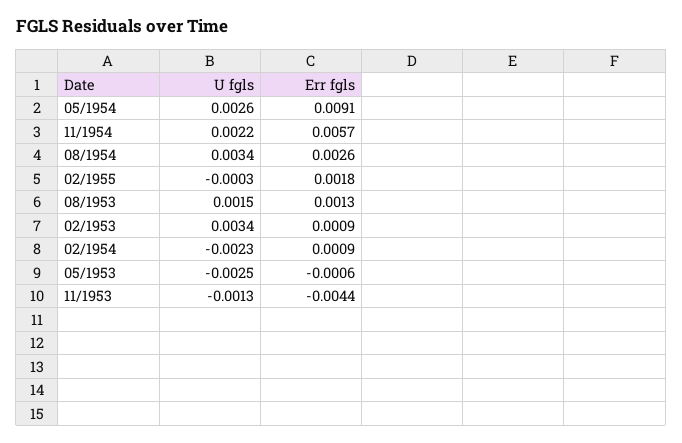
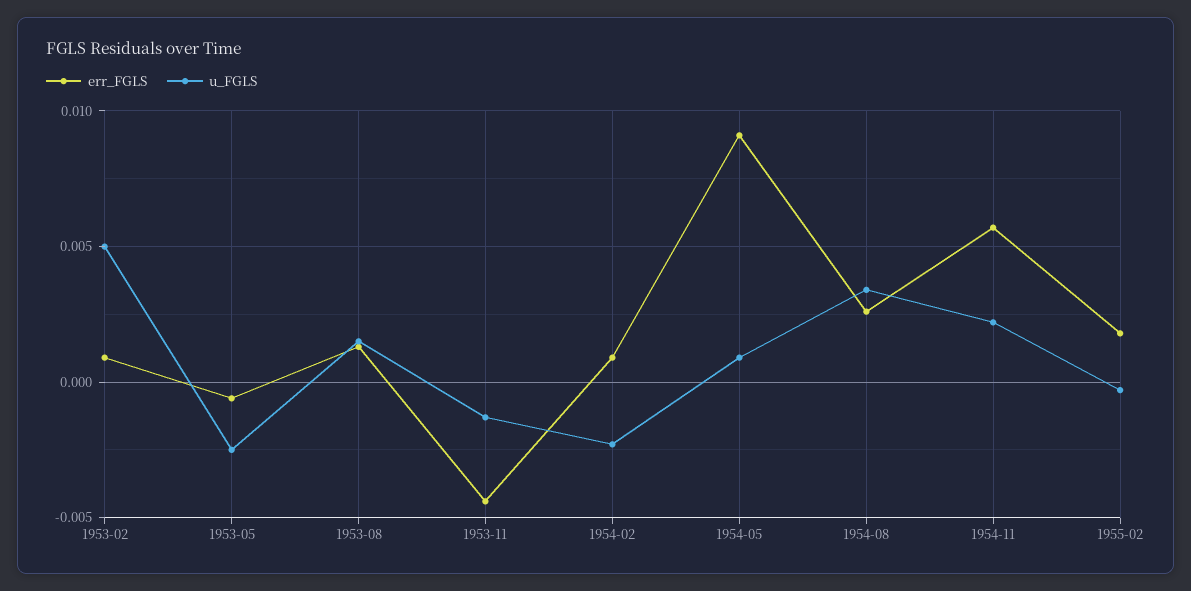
U fgls, 05/1954: 0.0026 -> 0.001
U fgls, 02/1953: 0.0034 -> 0.005

